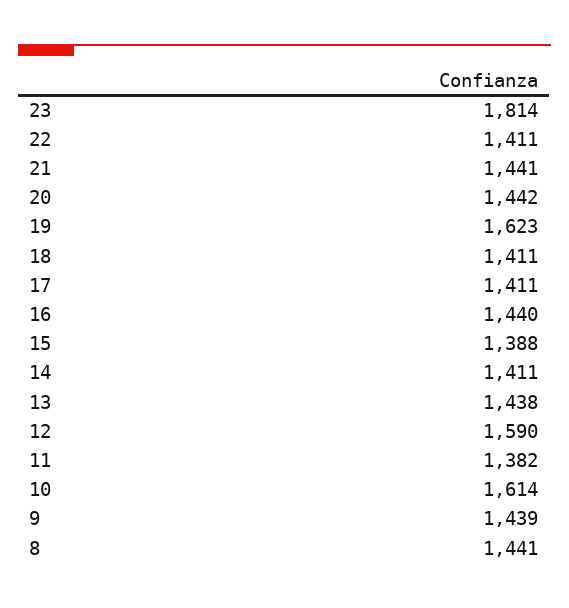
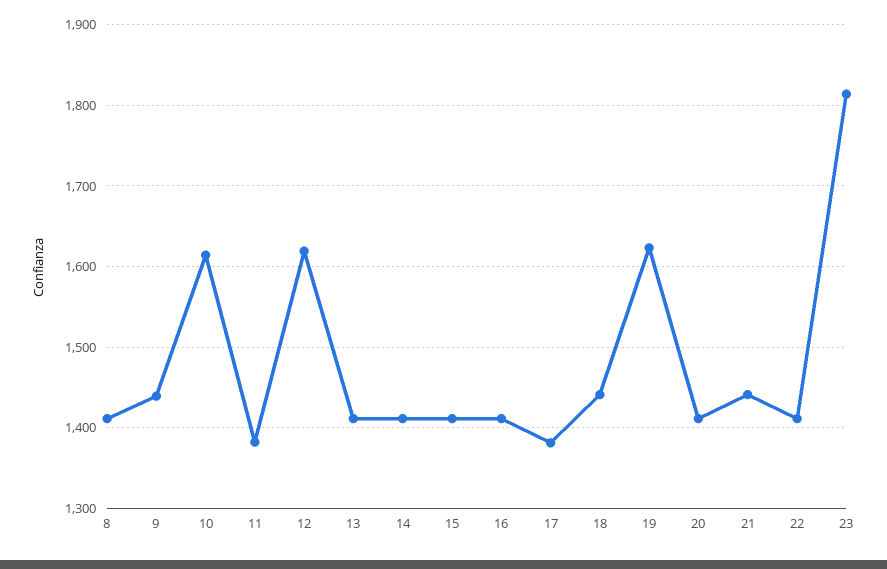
20: 1442 -> 1410
18: 1411 -> 1440
17: 1411 -> 1380
16: 1440 -> 1410
15: 1388 -> 1410
13: 1438 -> 1410
12: 1590 -> 1620
8: 1441 -> 1410

